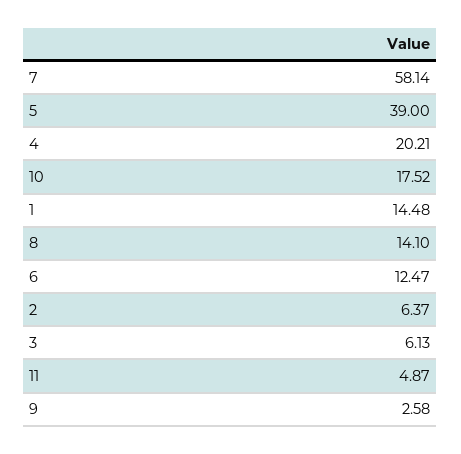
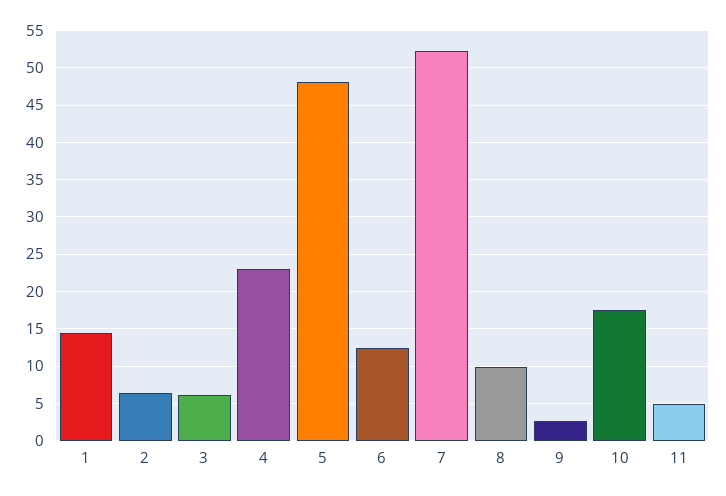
7: 58.14 -> 52
5: 39 -> 48
4: 20.21 -> 23
8: 14.1 -> 10

